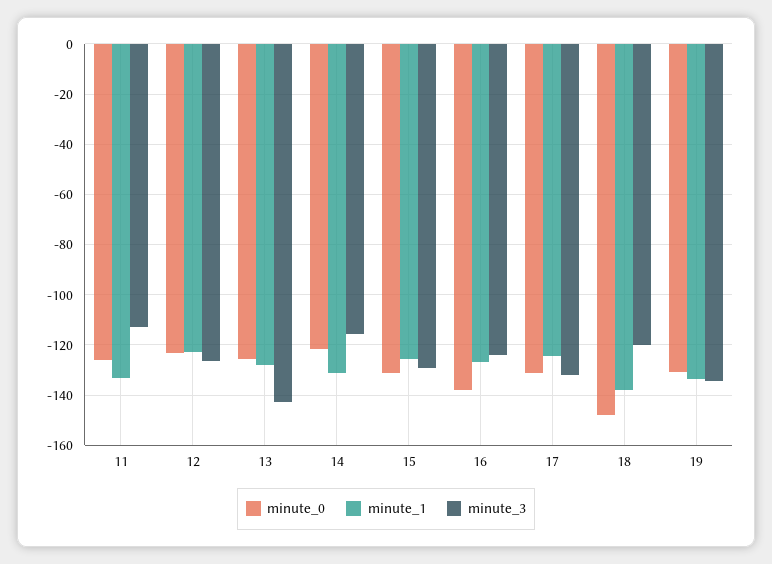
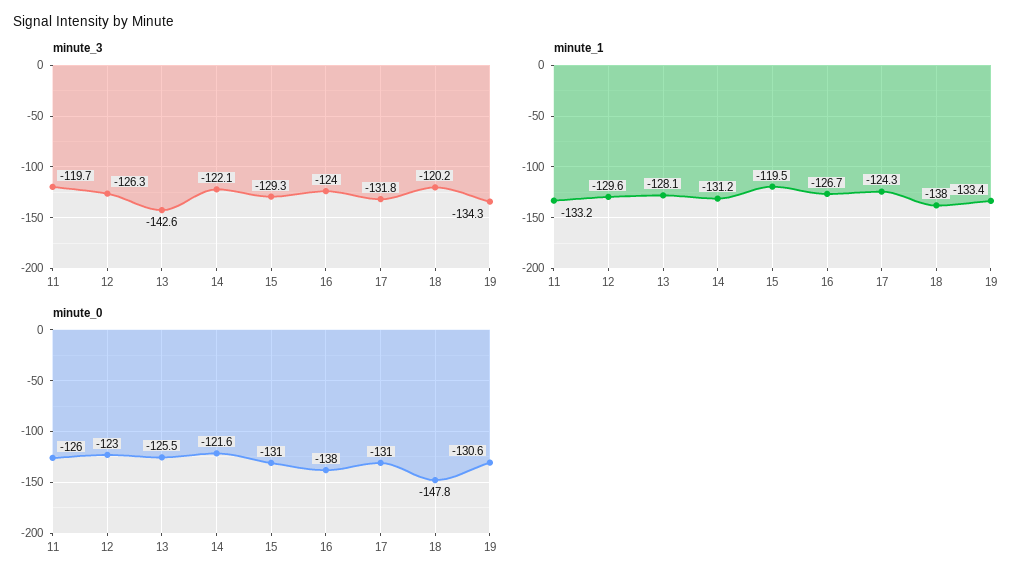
minute_3, 11: -112.5 -> -119.7
minute_1, 12: -122.5 -> -129.6
minute_3, 14: -115 -> -122.1
minute_1, 15: -125 -> -119.5

